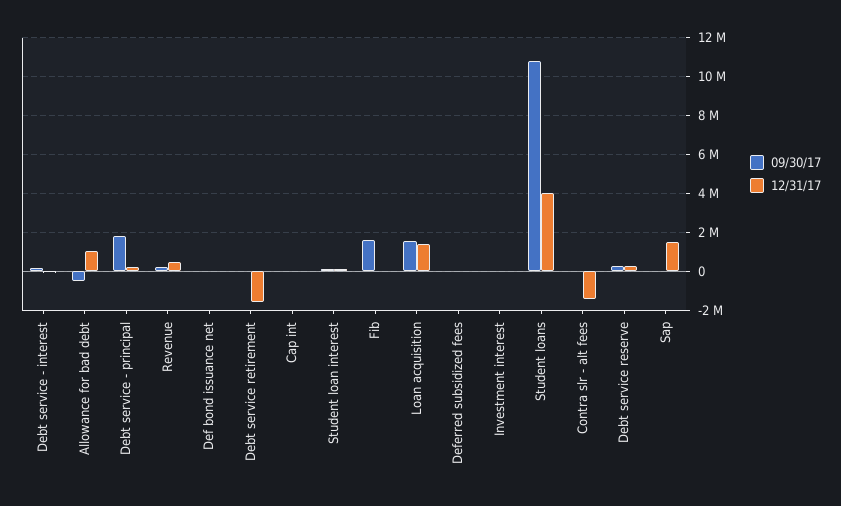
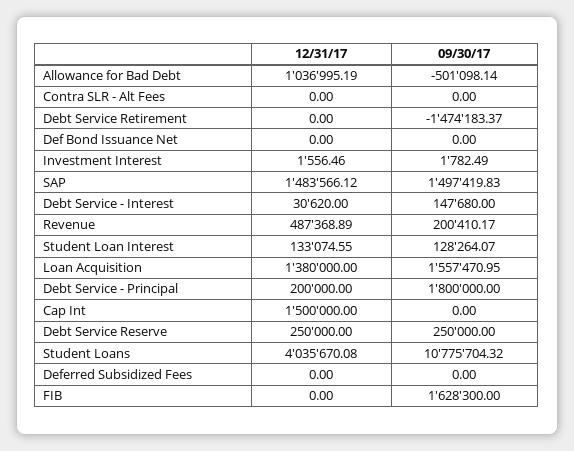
09/30/17, Debt service retirement: 0 -> -1474183.37
12/31/17, Debt service retirement: -1500000 -> 0
12/31/17, Cap int: 0 -> 1500000
12/31/17, Contra slr - alt fees: -1500000 -> 0
09/30/17, Sap: 0 -> 1497419.83

